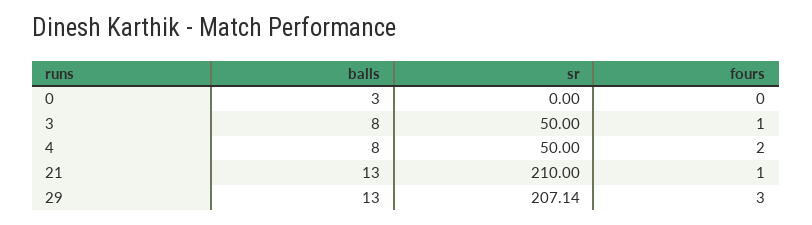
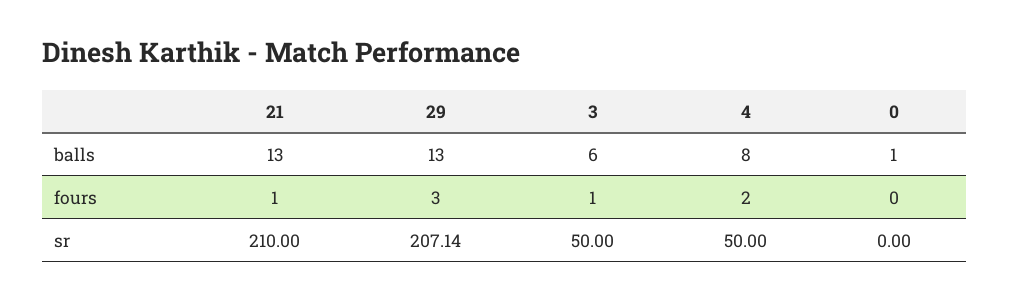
balls, 0: 3 -> 1
balls, 3: 8 -> 6

